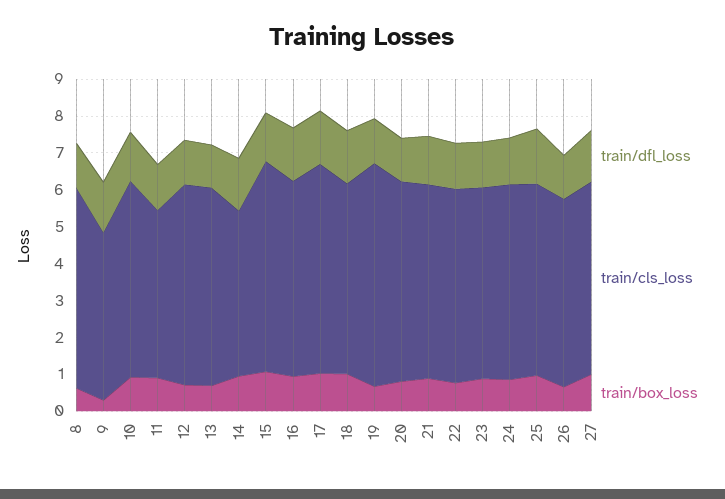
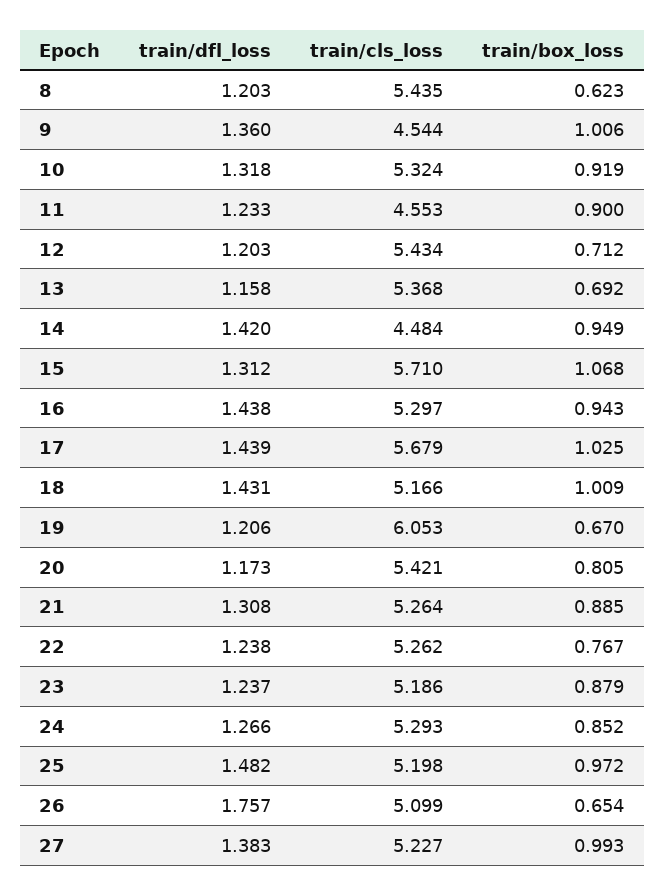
train/box_loss, 9: 0.25 -> 1.006
train/dfl_loss, 26: 1.25 -> 1.757

